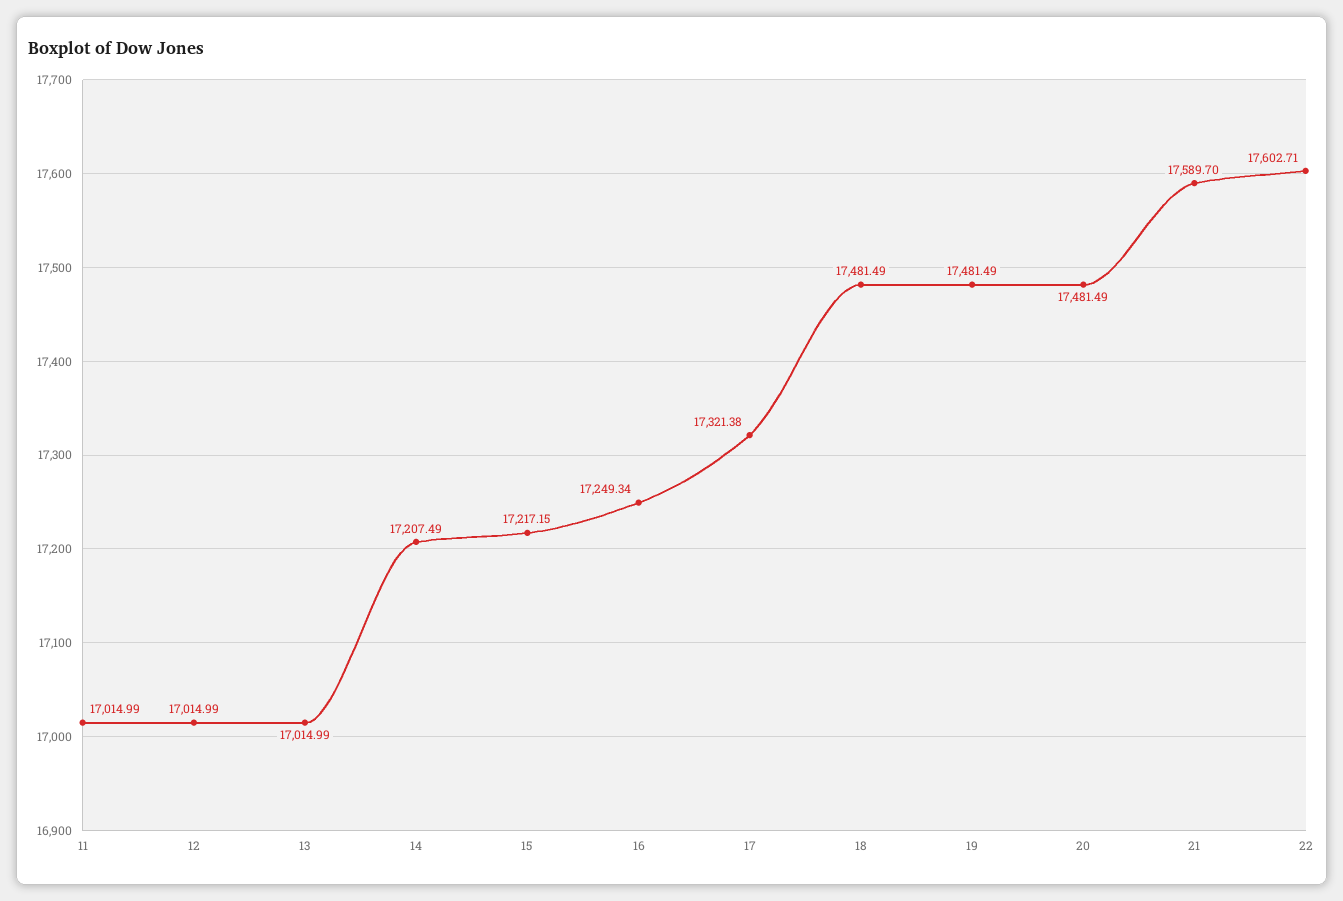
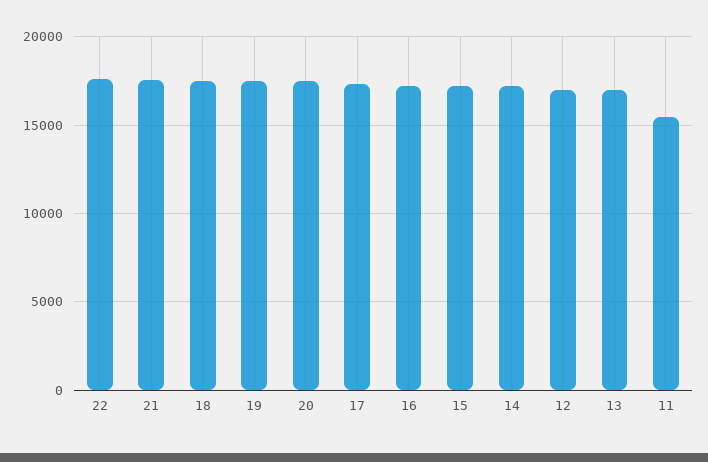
11: 17014.99 -> 15500

